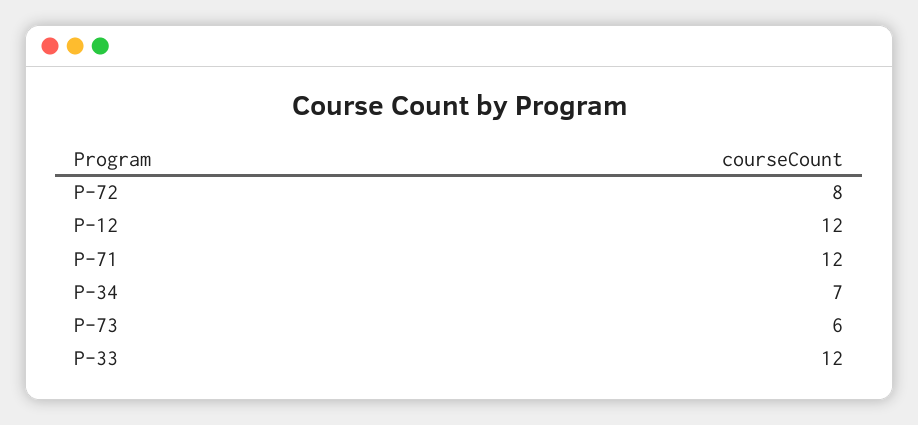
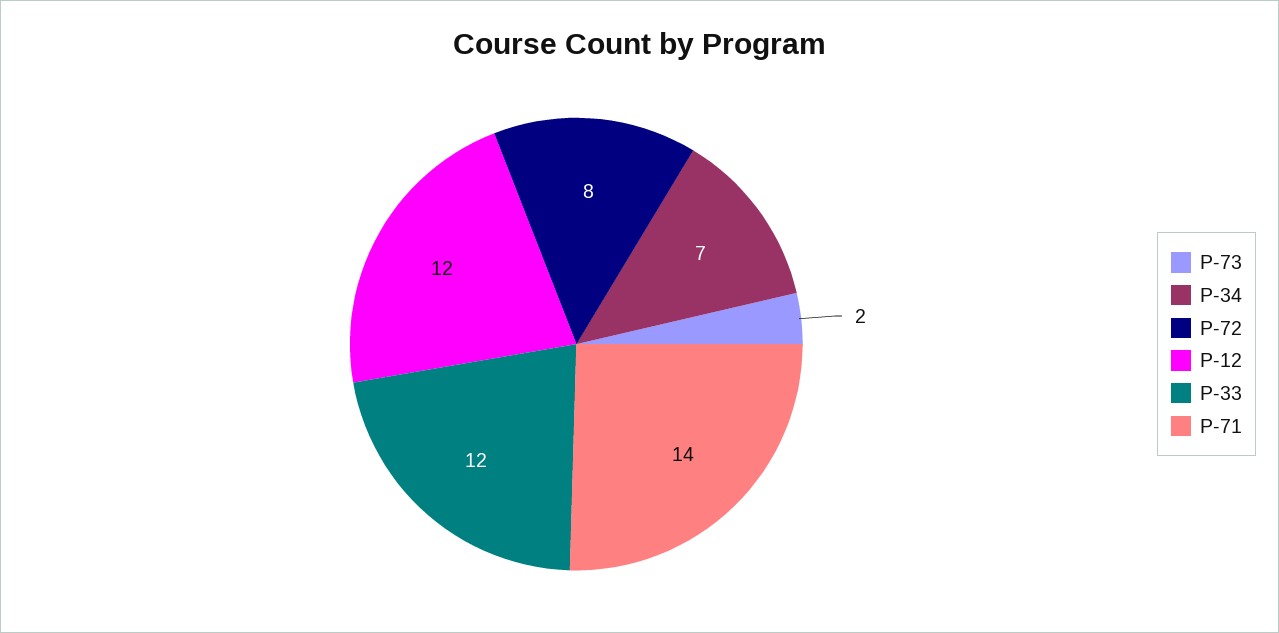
P-71: 12 -> 14
P-73: 6 -> 2

